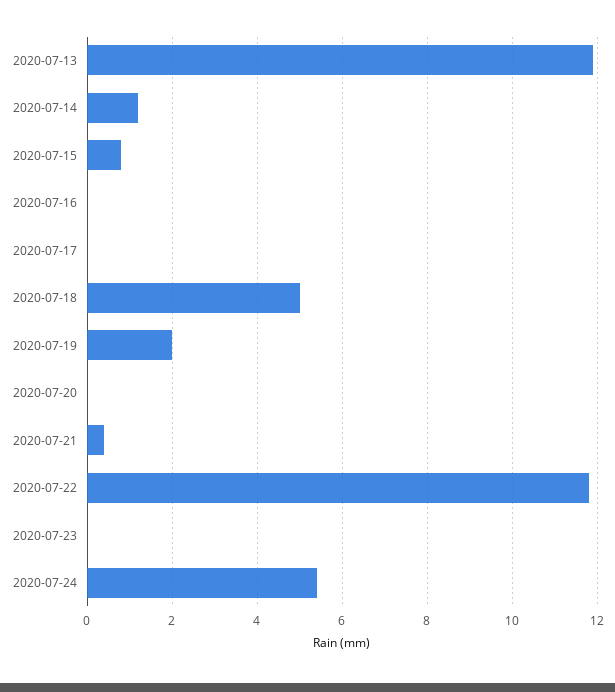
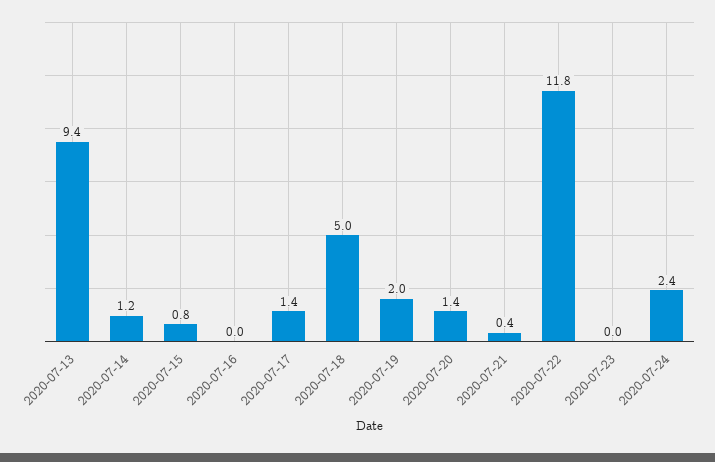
2020-07-13: 12 -> 9.4
2020-07-17: 0 -> 1.4
2020-07-20: 0 -> 1.4
2020-07-24: 5.5 -> 2.4

